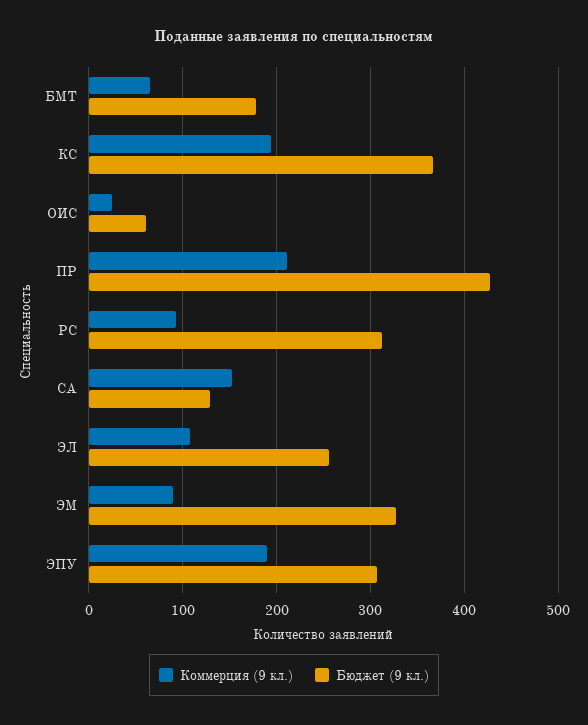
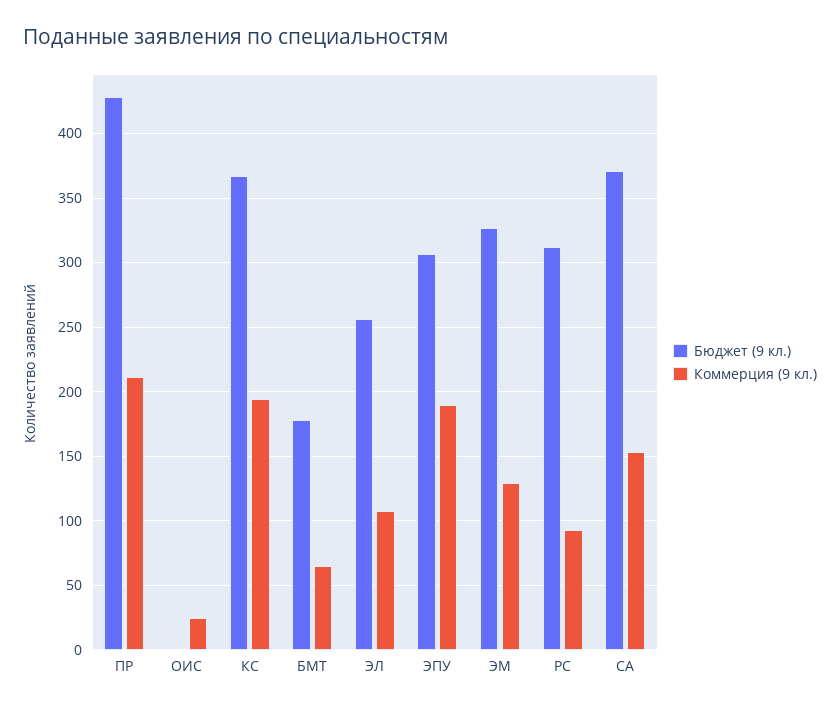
Бюджет (9 кл.), ОИС: 60 -> 0
Бюджет (9 кл.), СА: 130 -> 370
Коммерция (9 кл.), ЭМ: 90 -> 130

